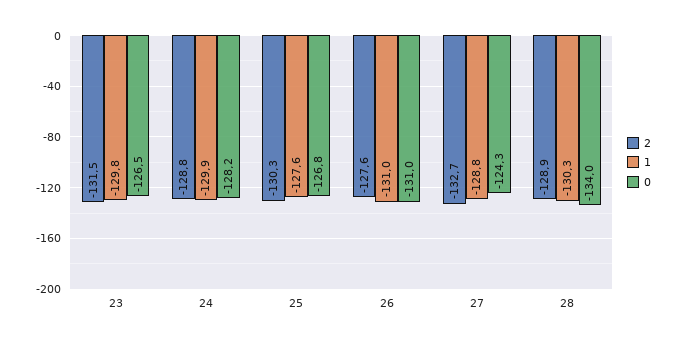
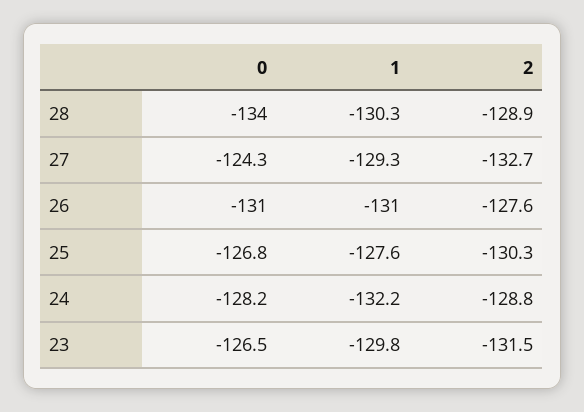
1, 24: -129.9 -> -132.2
1, 27: -128.8 -> -129.3

